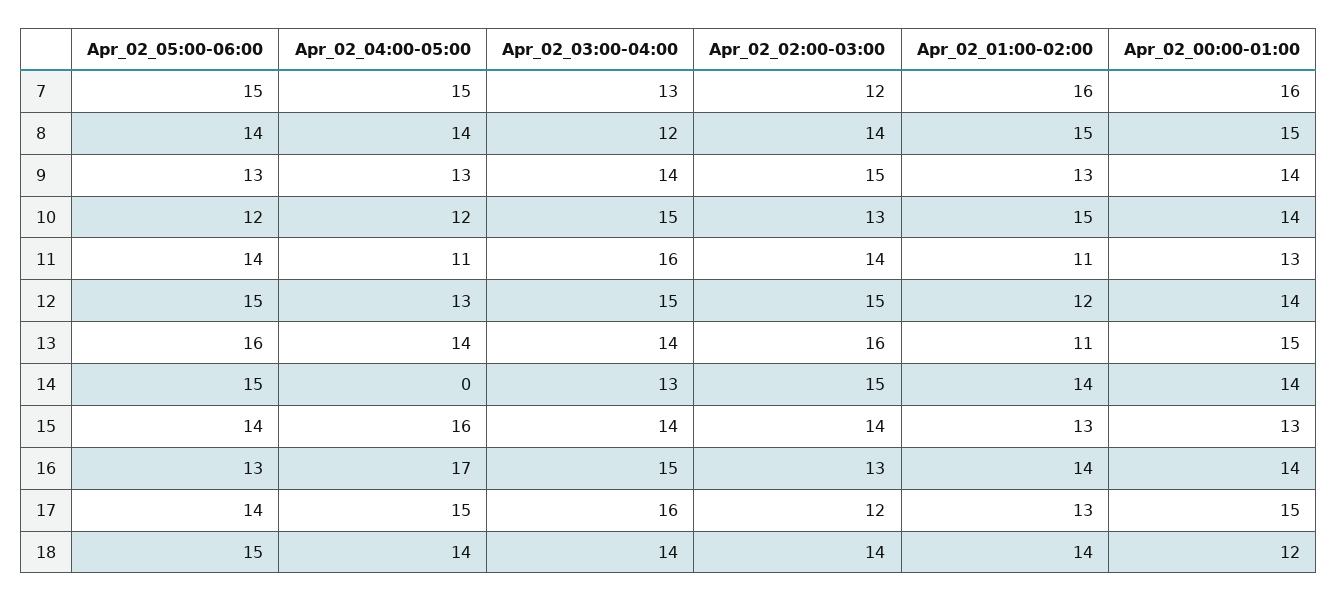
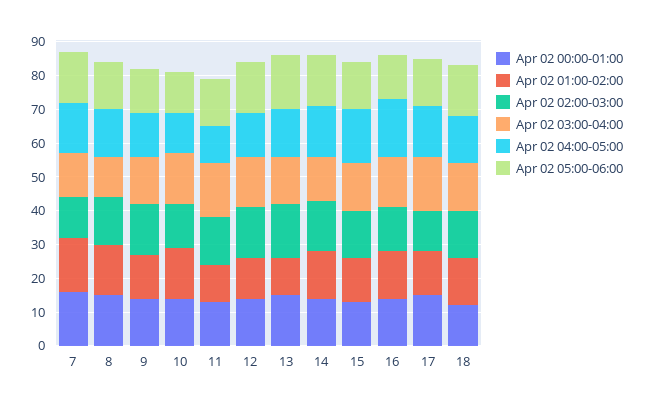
Apr_02_04:00-05:00, 14: 0 -> 15

